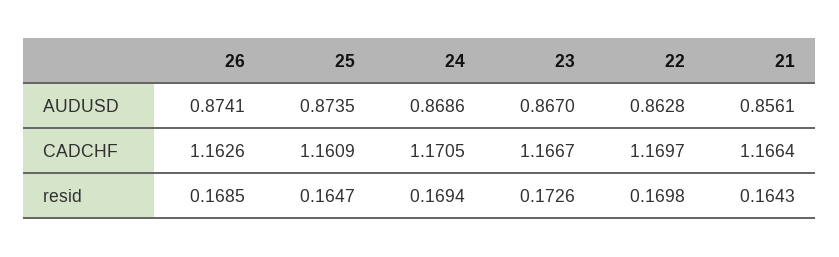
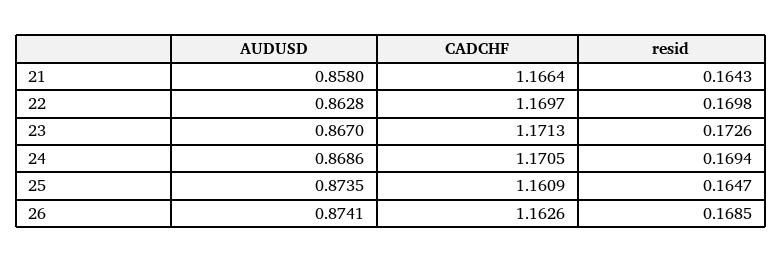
21, AUDUSD: 0.8561 -> 0.858
23, CADCHF: 1.1667 -> 1.1713

